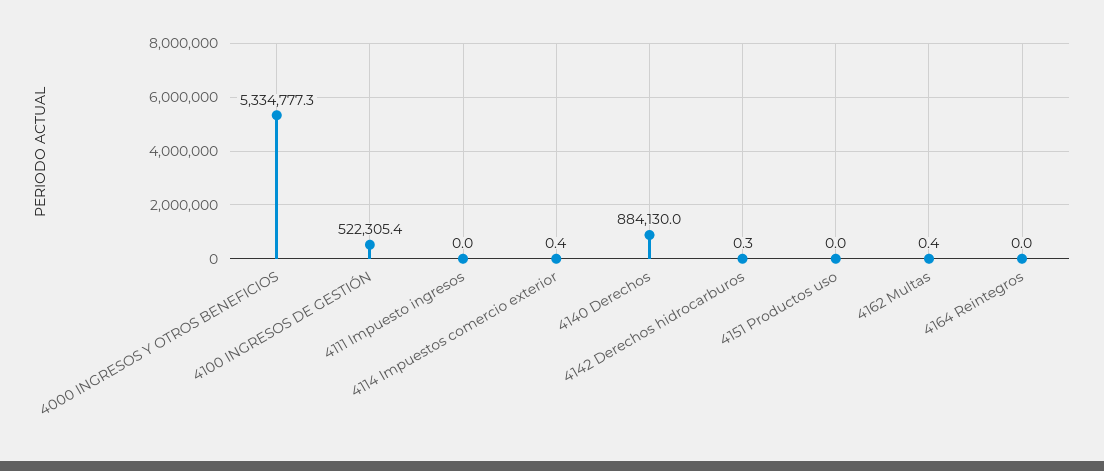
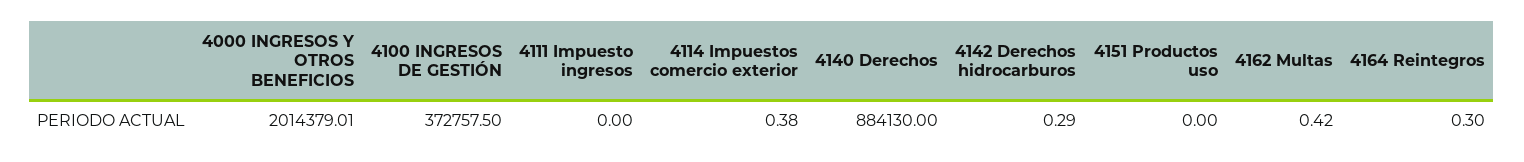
4000 INGRESOS Y OTROS BENEFICIOS: 5334777.3 -> 2014379.01
4100 INGRESOS DE GESTIÓN: 522305.4 -> 372757.5
4164 Reintegros: 0 -> 0.3

